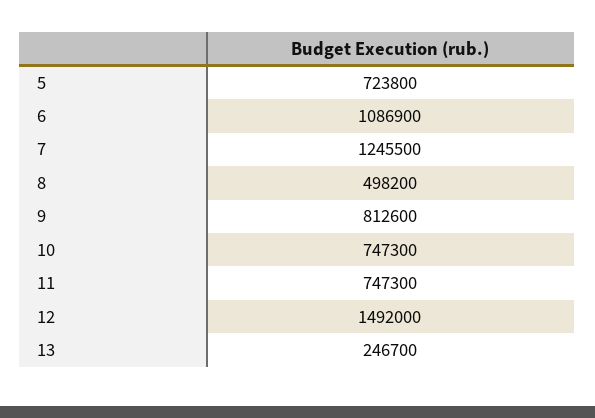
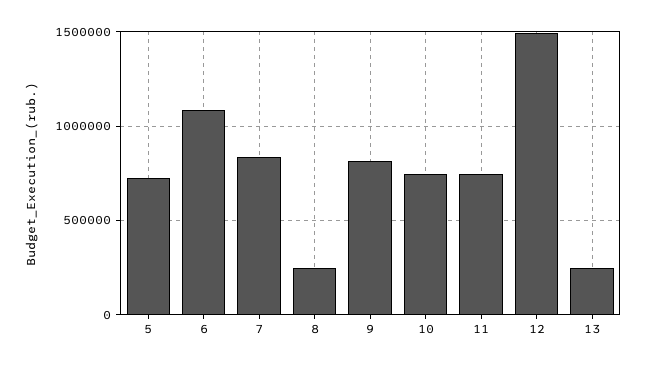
7: 1245500 -> 850000
8: 498200 -> 250000

